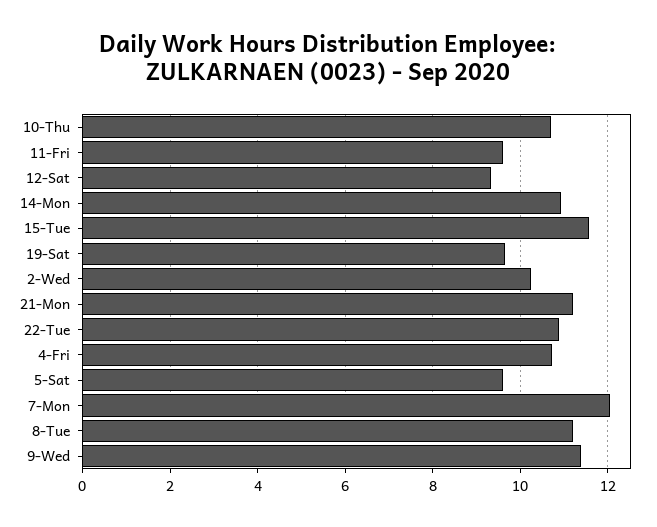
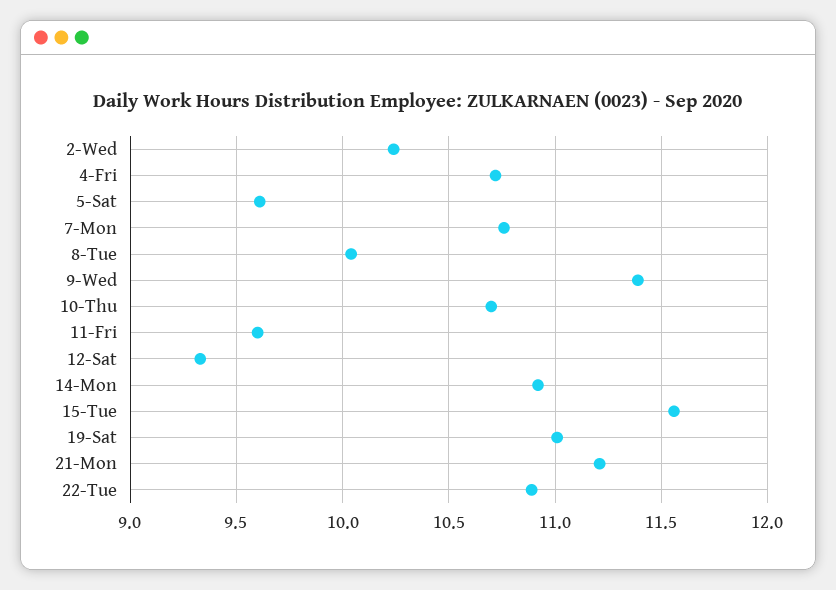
19-Sat: 9.6 -> 11
7-Mon: 12 -> 10.75
8-Tue: 11.2 -> 10.05

